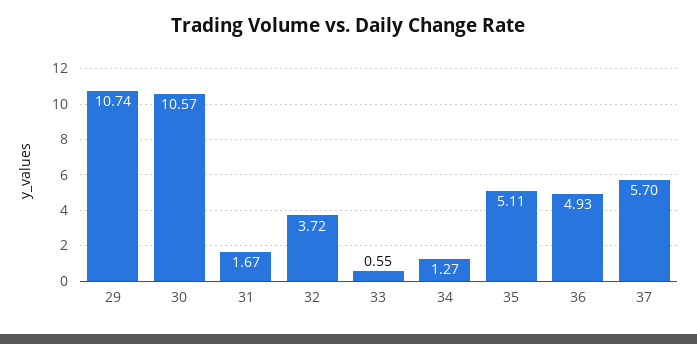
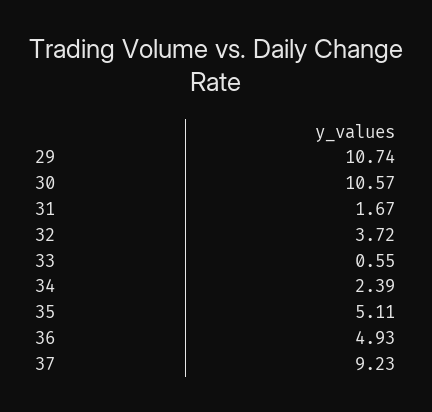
34: 1.27 -> 2.39
37: 5.7 -> 9.23

